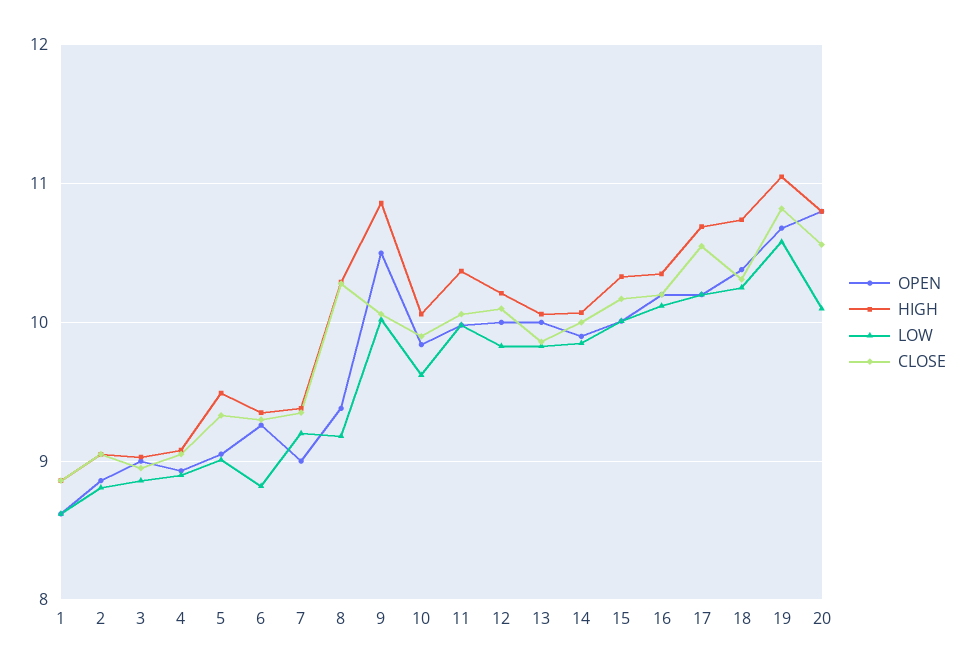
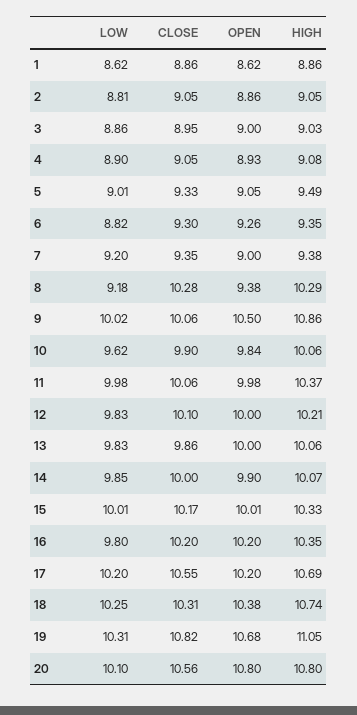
LOW, 16: 10.1 -> 9.8
LOW, 19: 10.6 -> 10.31

